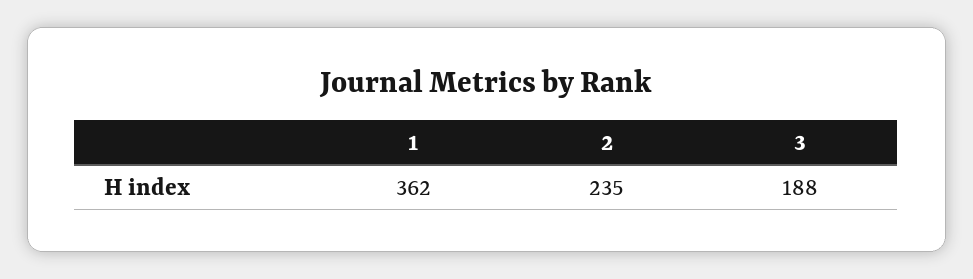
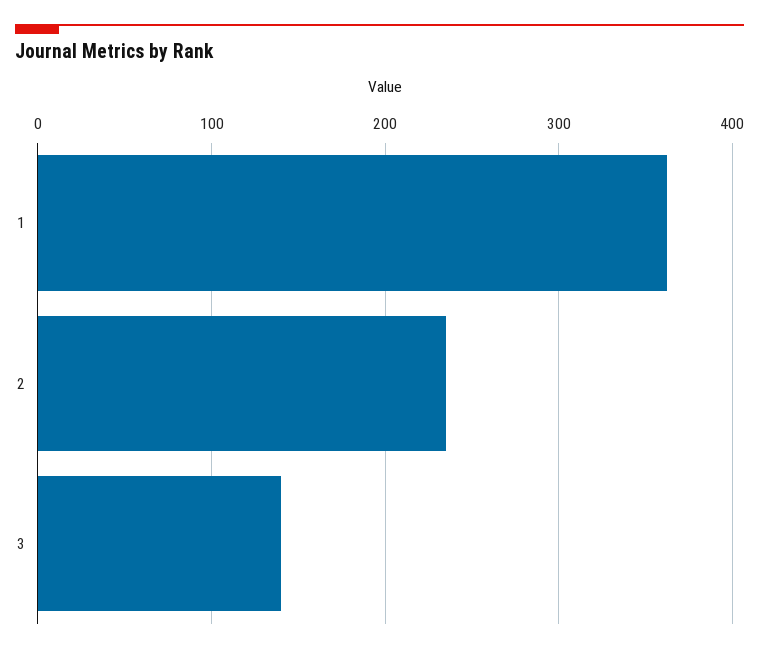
3: 188 -> 140

